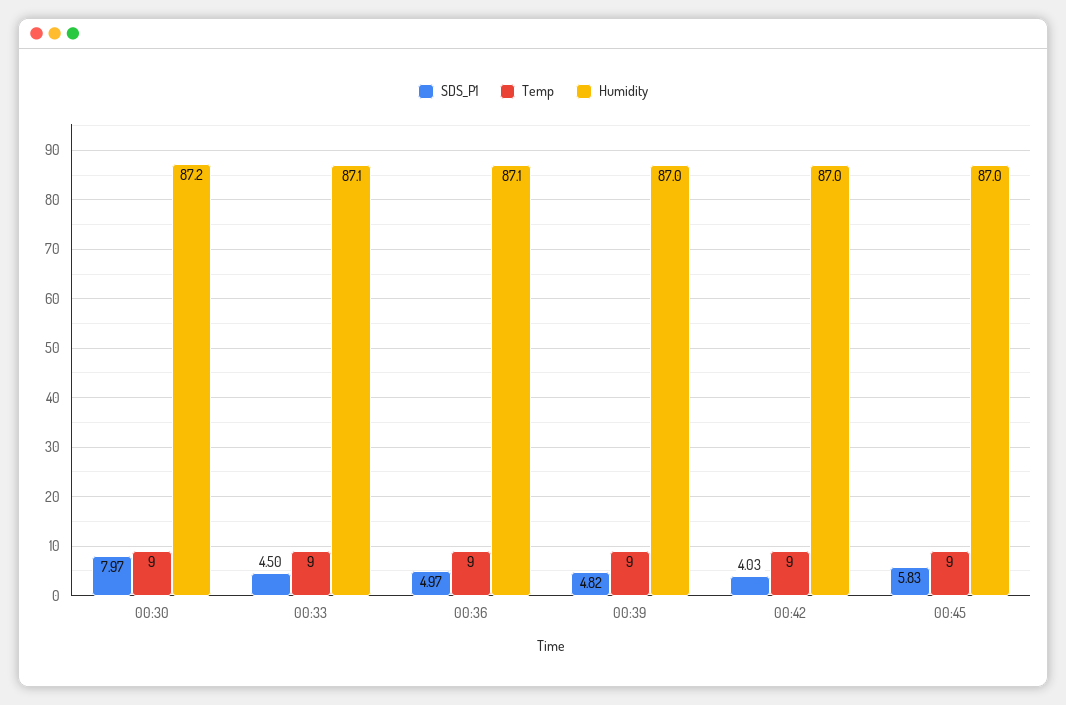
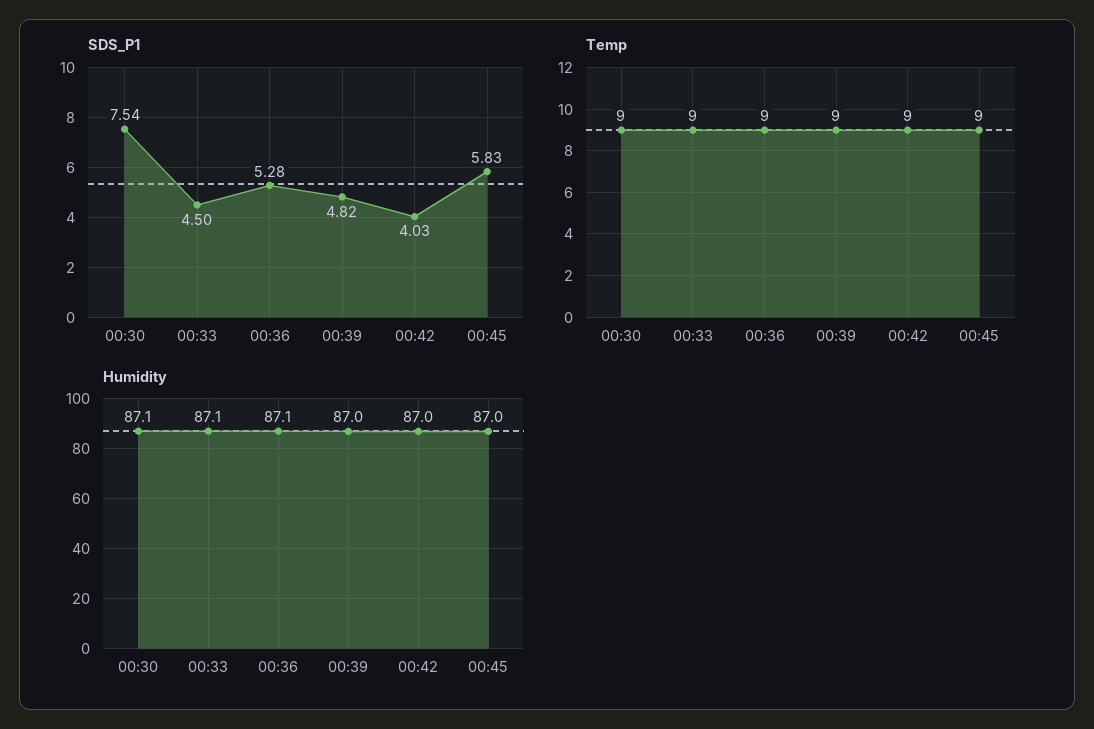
SDS_P1, 00:30: 7.97 -> 7.54
Humidity, 00:30: 87.2 -> 87.1
SDS_P1, 00:36: 4.97 -> 5.28

